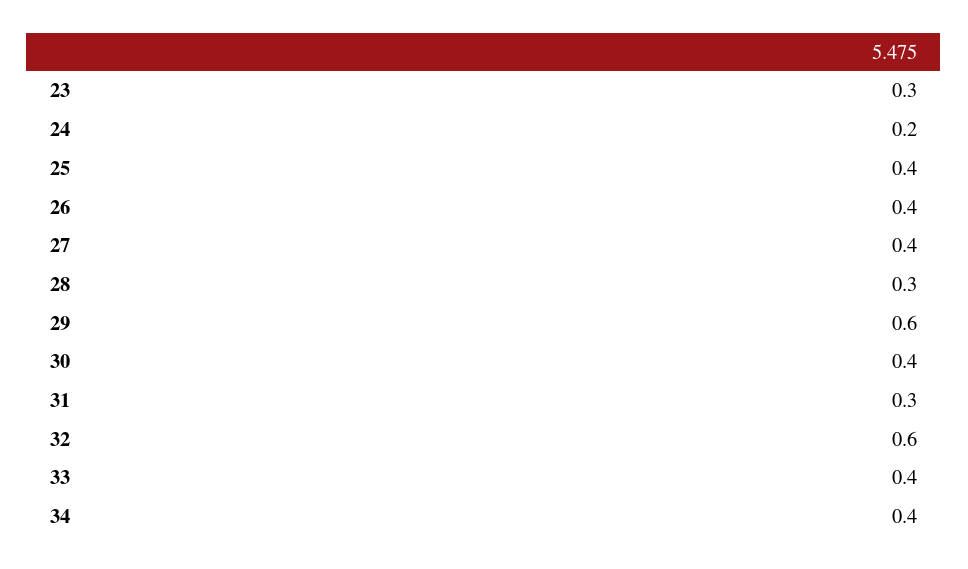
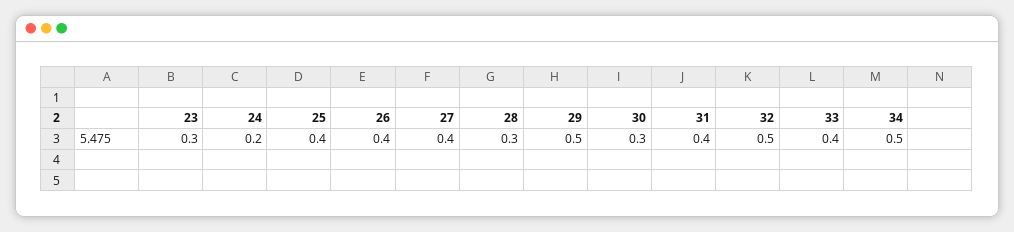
29: 0.6 -> 0.5
30: 0.4 -> 0.3
31: 0.3 -> 0.4
32: 0.6 -> 0.5
34: 0.4 -> 0.5

